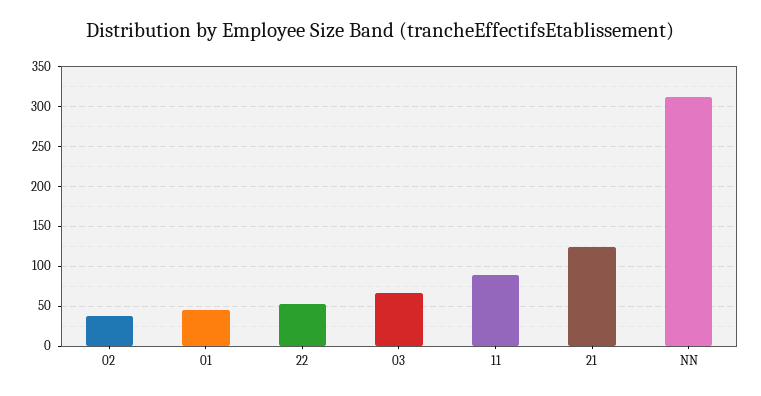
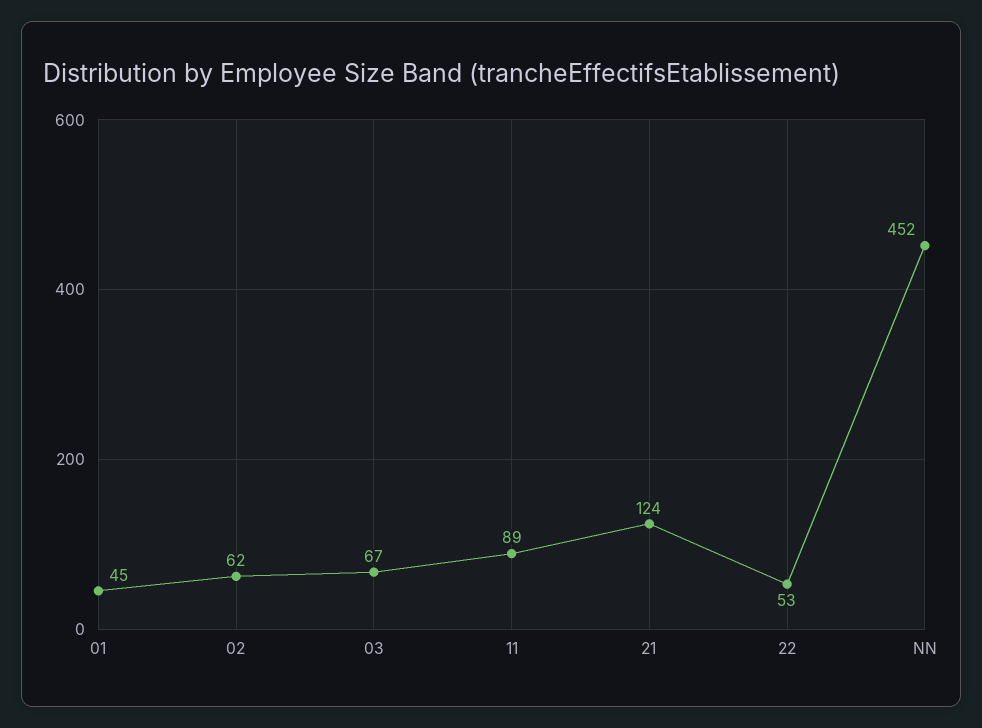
02: 40 -> 62
NN: 310 -> 452

